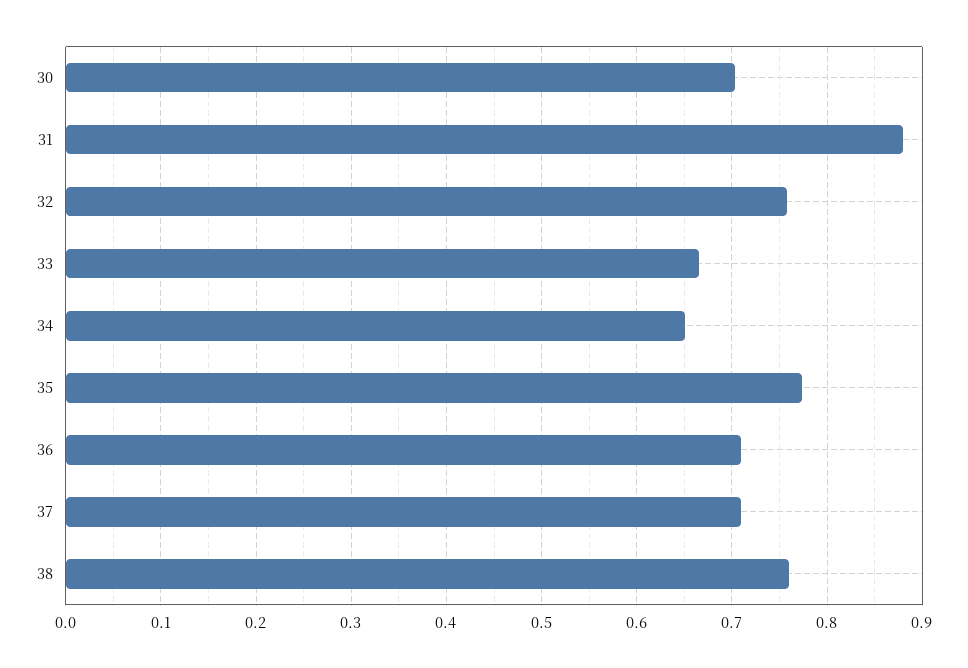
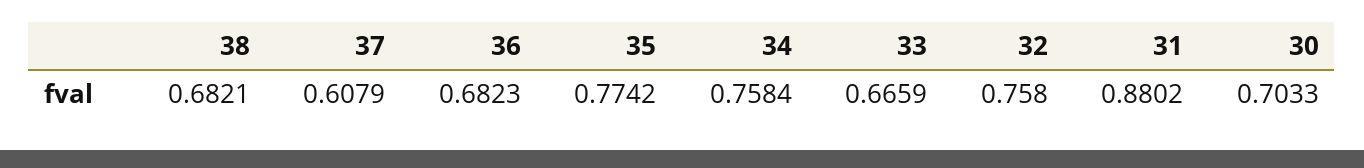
34: 0.65 -> 0.7584
36: 0.71 -> 0.6823
37: 0.71 -> 0.6079
38: 0.76 -> 0.6821

